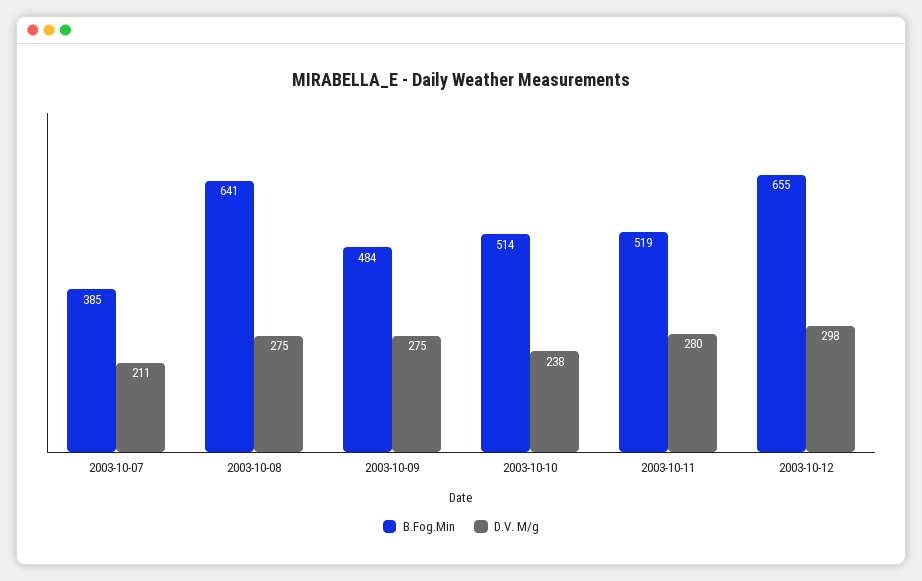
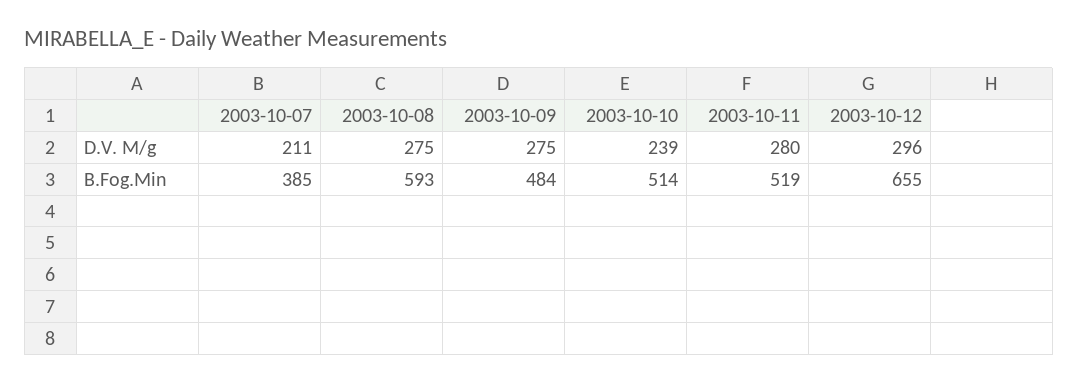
B.Fog.Min, 2003-10-08: 641 -> 593
D.V. M/g, 2003-10-10: 238 -> 239
D.V. M/g, 2003-10-12: 298 -> 296

